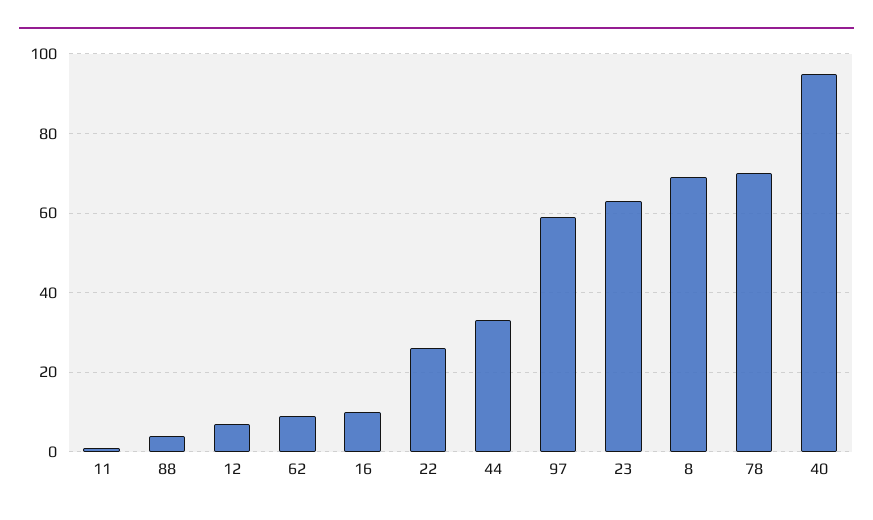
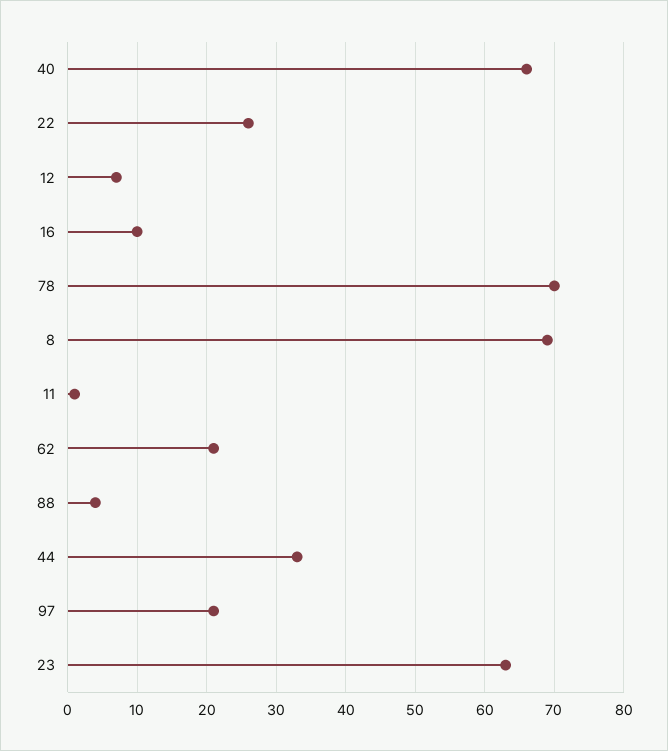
62: 10 -> 21
97: 60 -> 21
40: 95 -> 66

